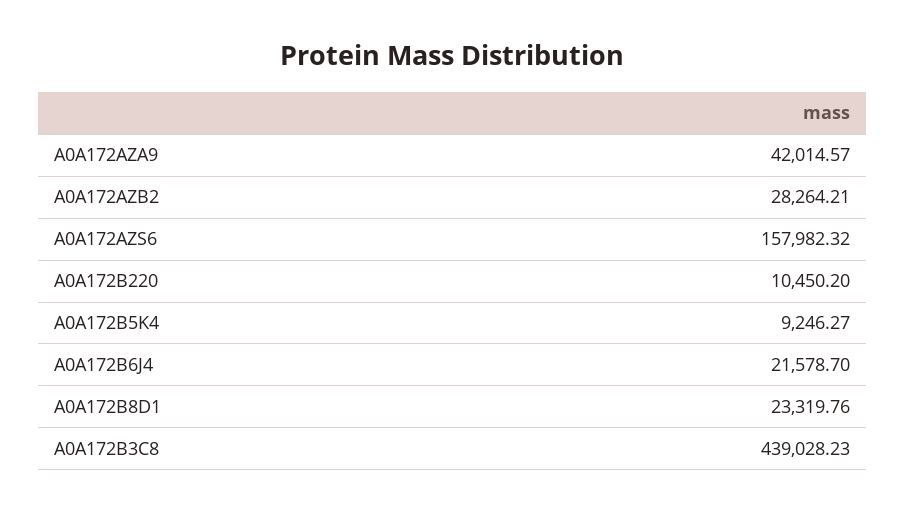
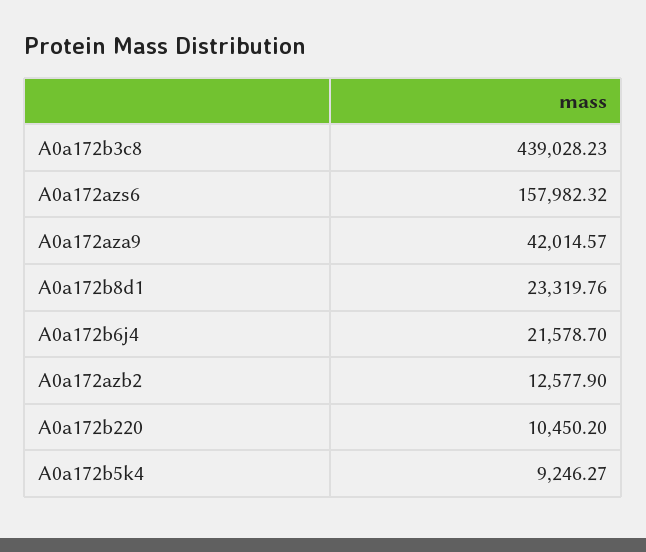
A0A172AZB2: 28264.21 -> 12577.9

